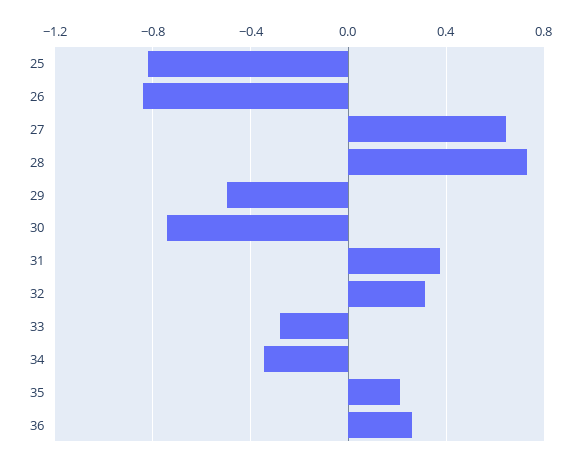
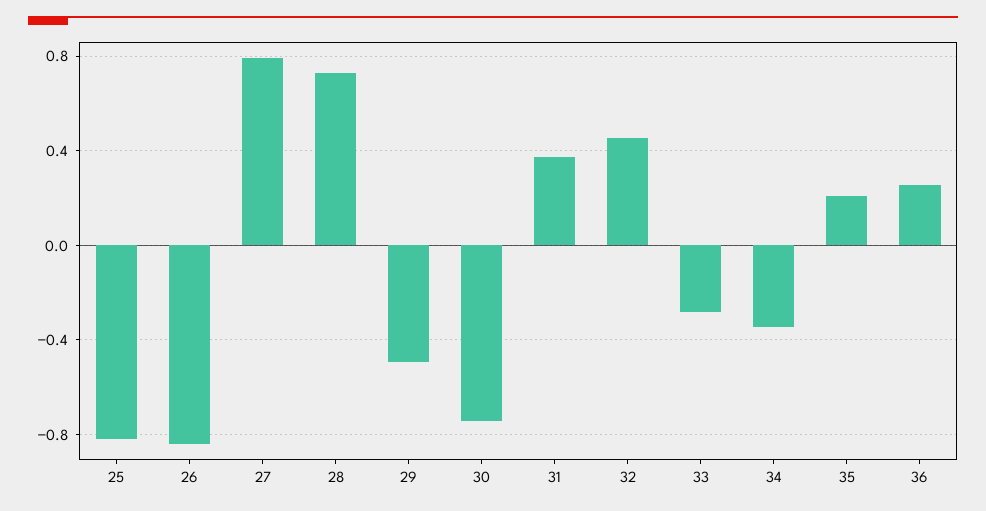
27: 0.65 -> 0.8
32: 0.3 -> 0.45

